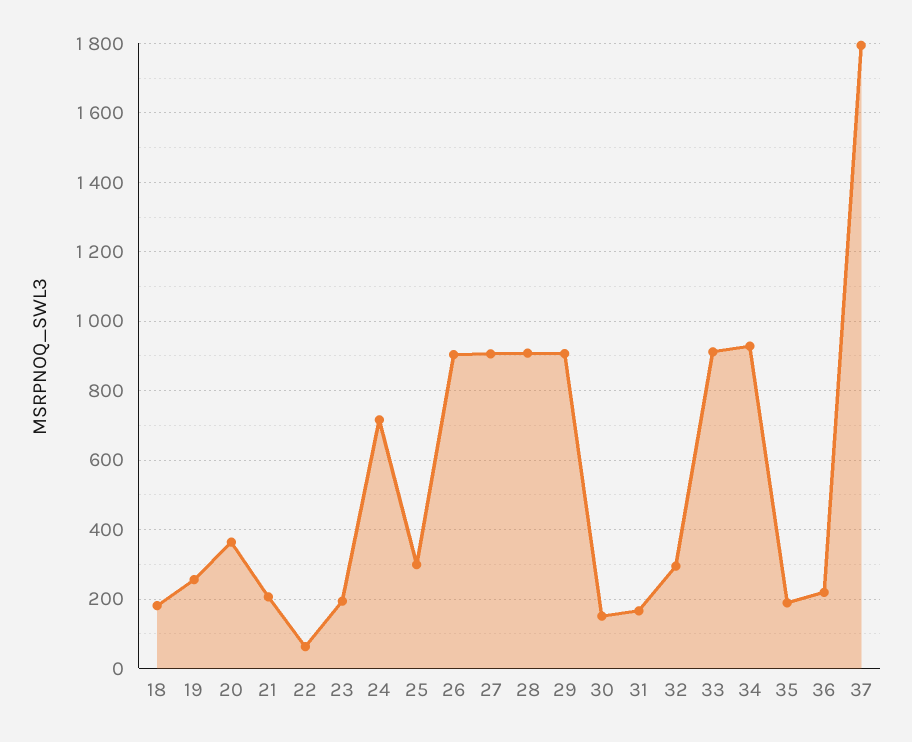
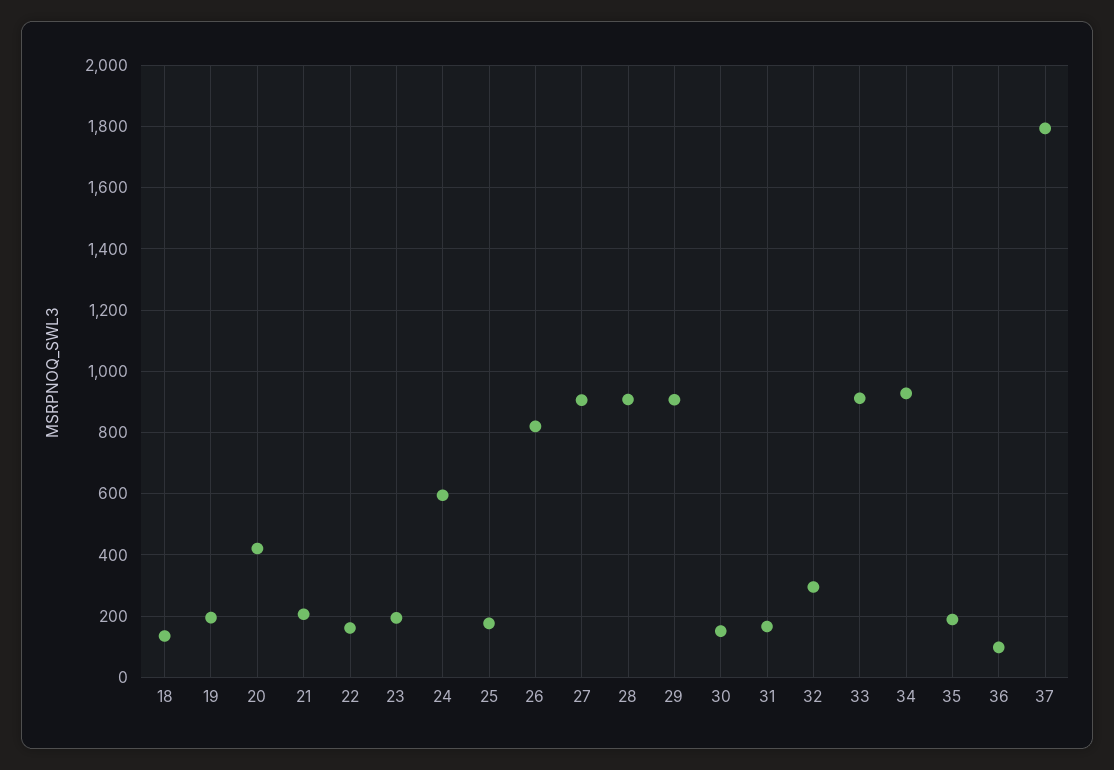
18: 180 -> 140
19: 260 -> 200
20: 360 -> 420
22: 60 -> 160
24: 720 -> 600
25: 300 -> 180
26: 900 -> 820
36: 220 -> 100

